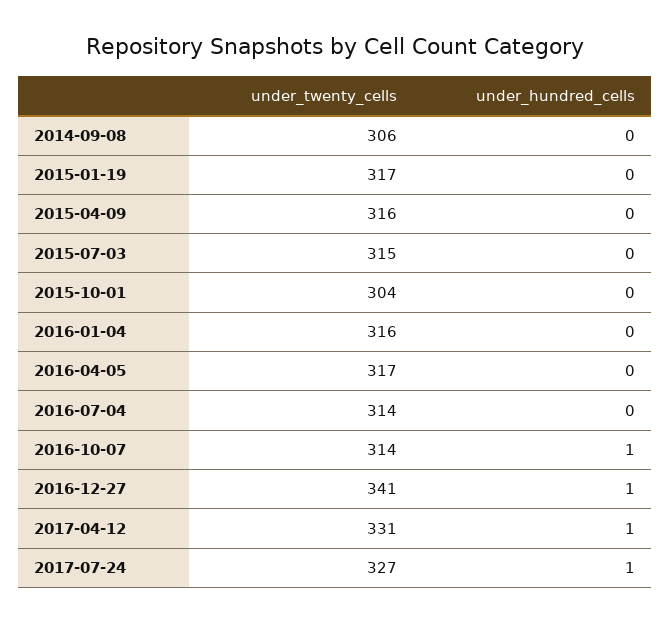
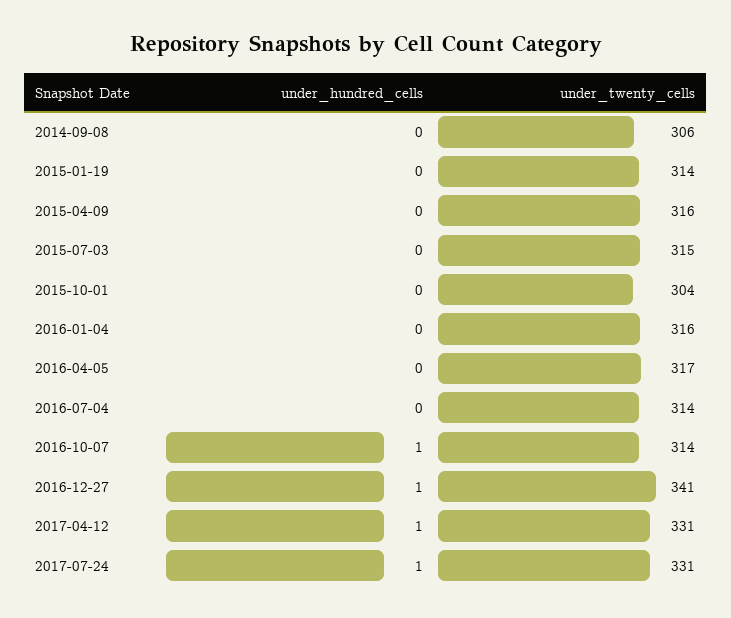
under_twenty_cells, 2015-01-19: 317 -> 314
under_twenty_cells, 2017-07-24: 327 -> 331

